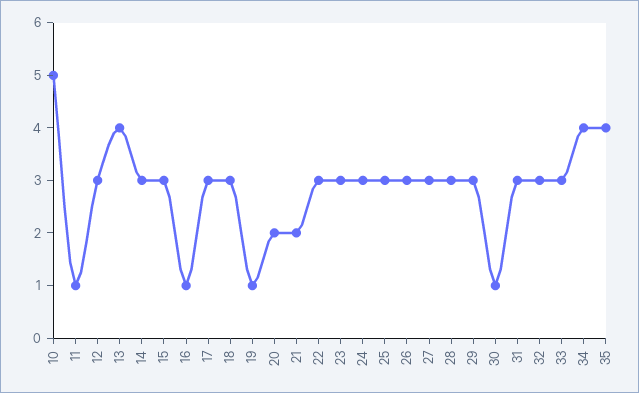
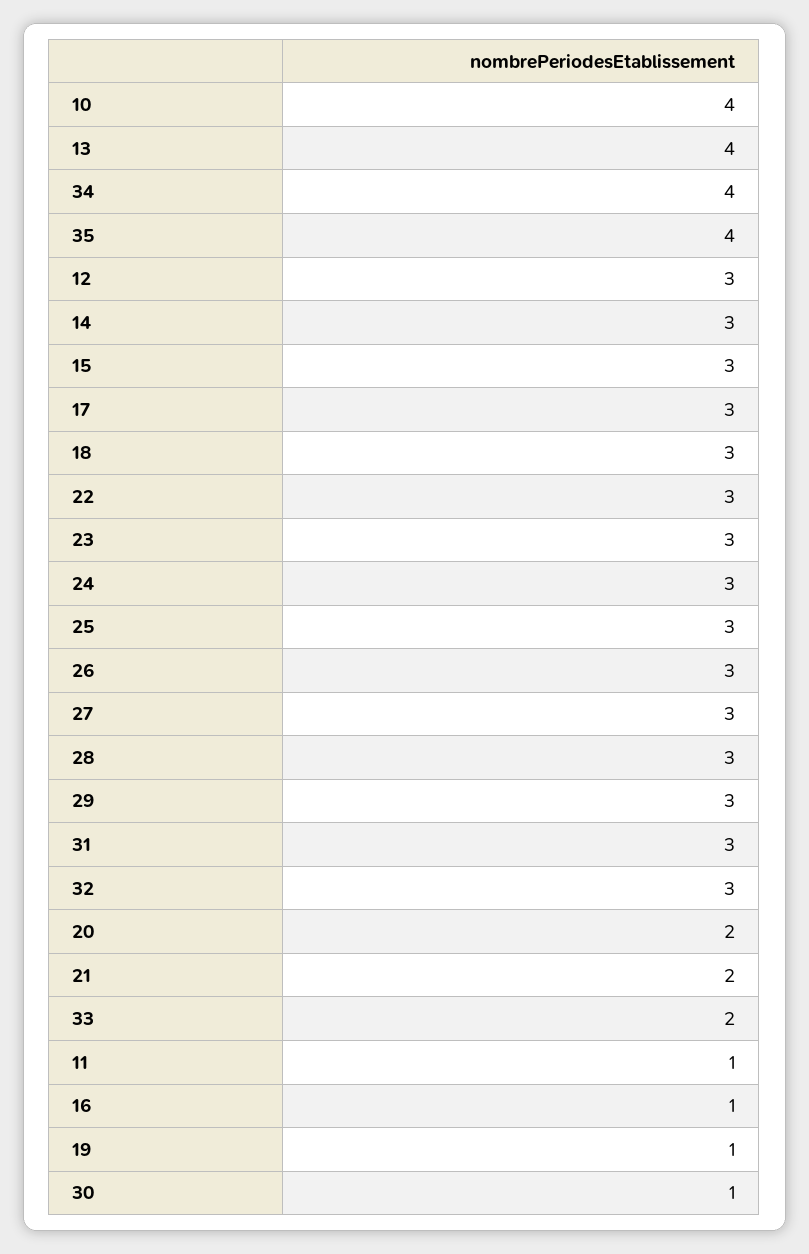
10: 5 -> 4
33: 3 -> 2

